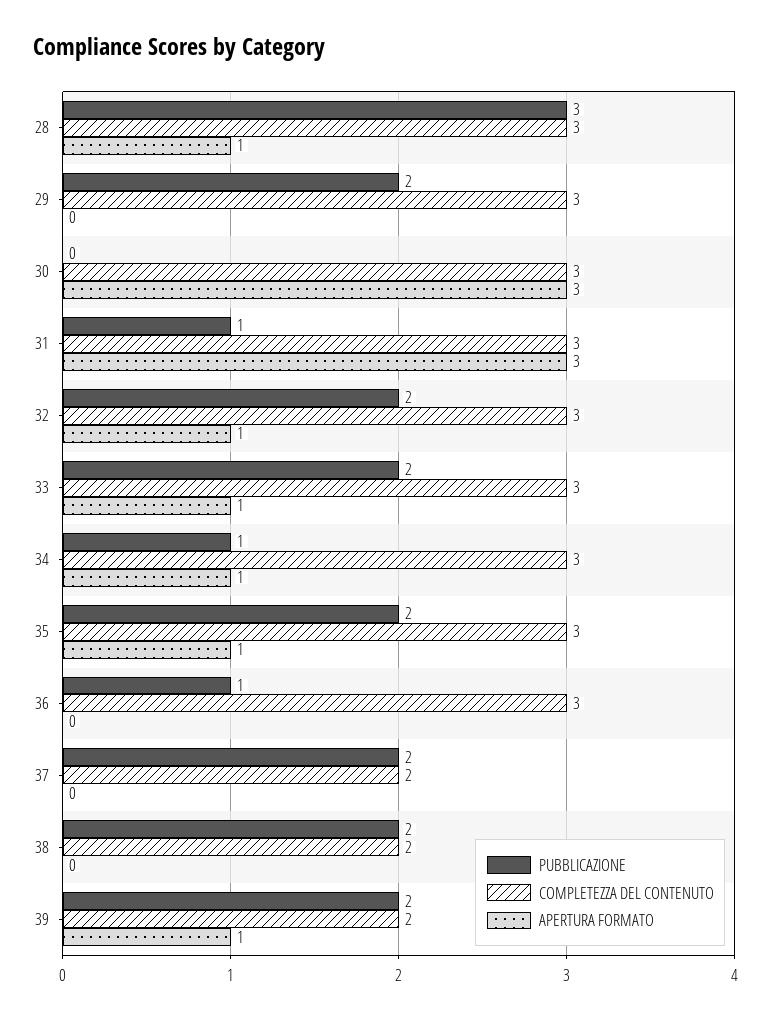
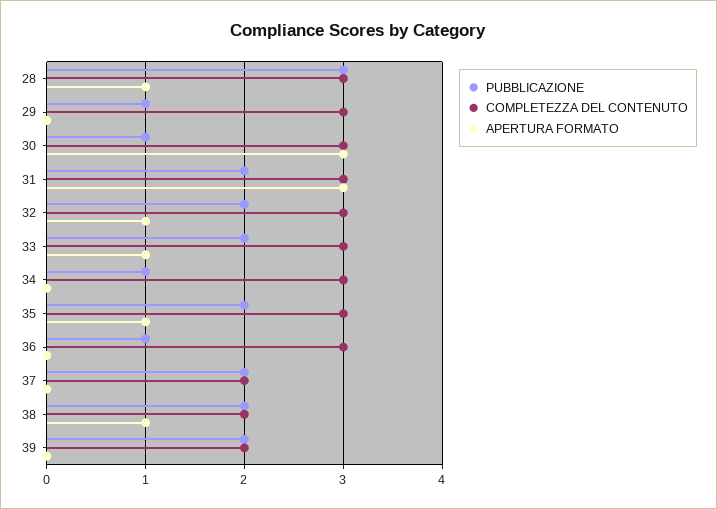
PUBBLICAZIONE, 29: 2 -> 1
PUBBLICAZIONE, 30: 0 -> 1
PUBBLICAZIONE, 31: 1 -> 2
APERTURA FORMATO, 34: 1 -> 0
APERTURA FORMATO, 38: 0 -> 1
APERTURA FORMATO, 39: 1 -> 0

